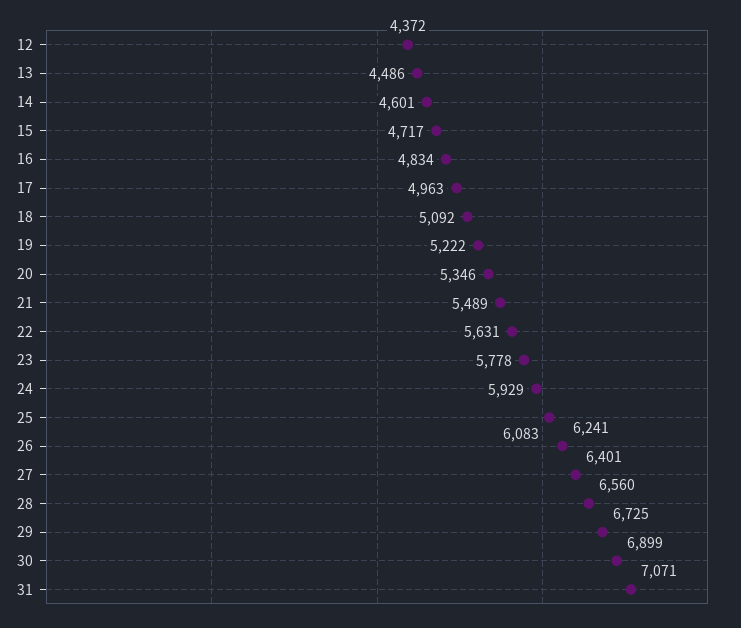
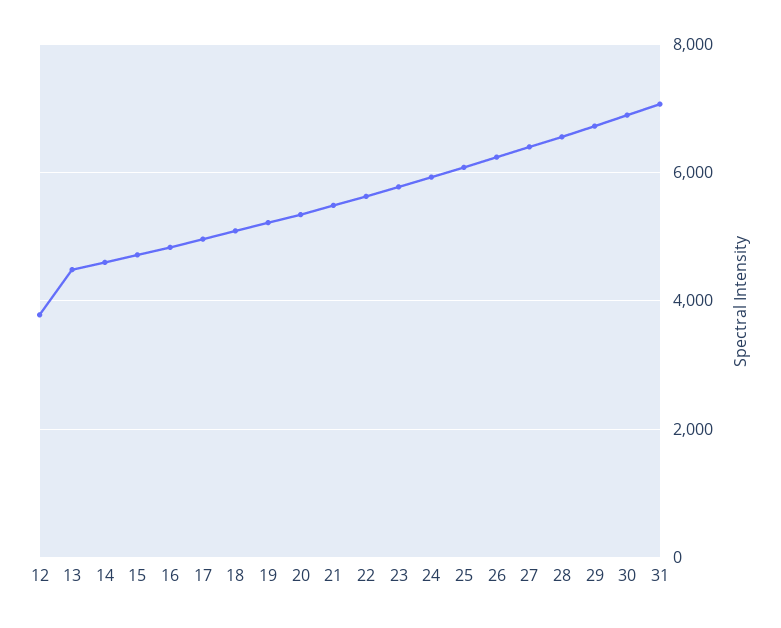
12: 4372 -> 3800

